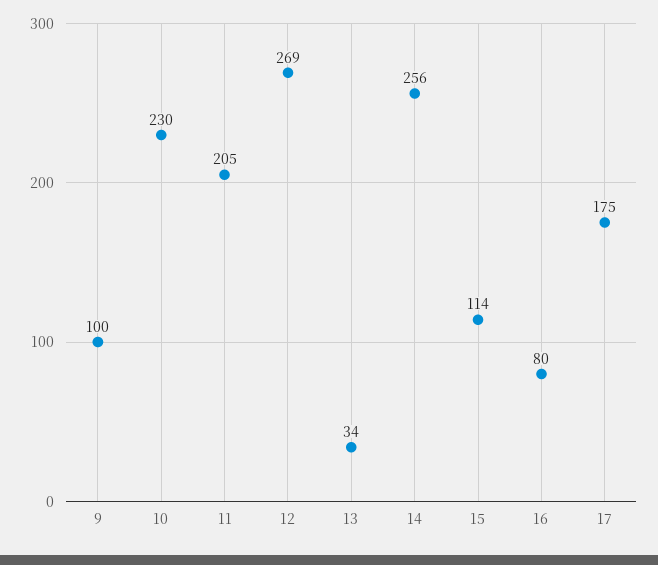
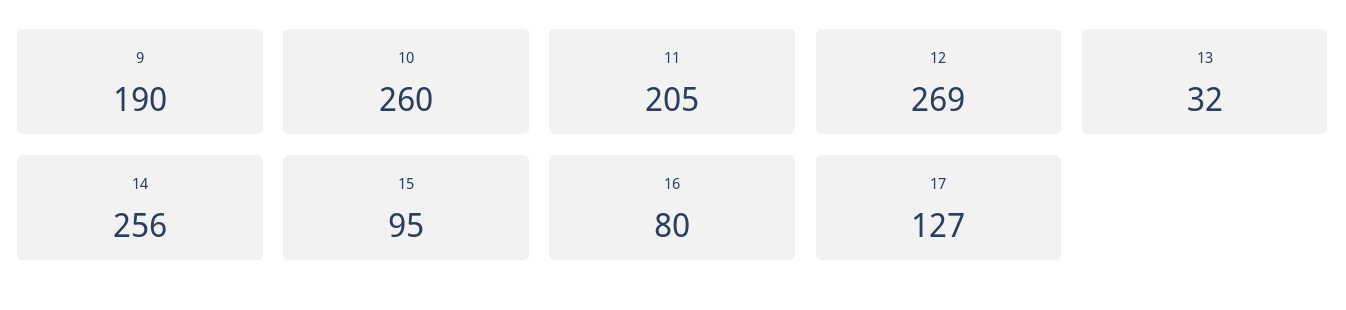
9: 100 -> 190
10: 230 -> 260
13: 34 -> 32
15: 114 -> 95
17: 175 -> 127

